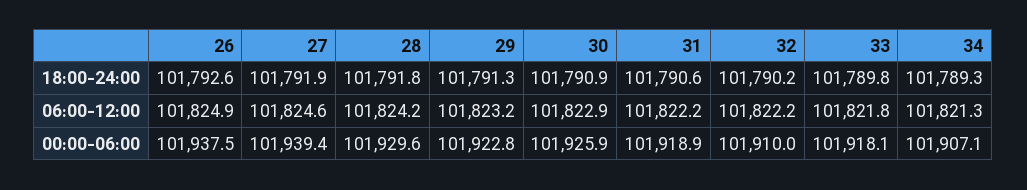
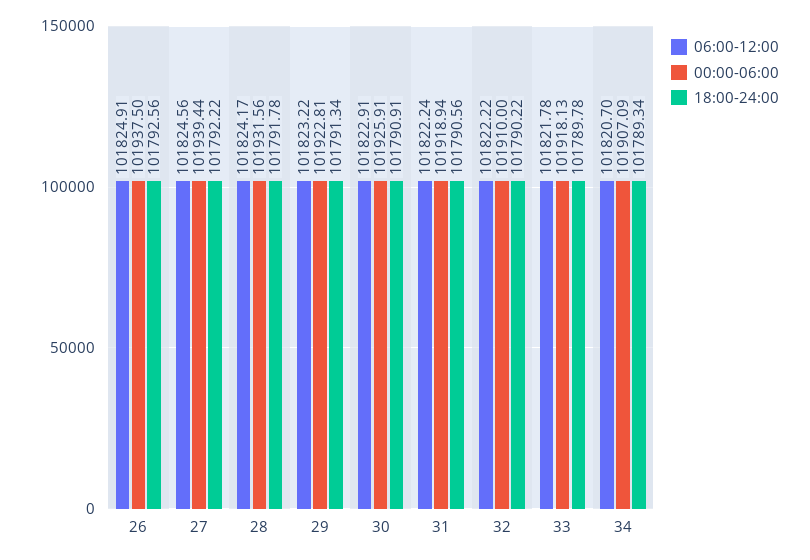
18:00-24:00, 27: 101791.9 -> 101792.22
06:00-12:00, 34: 101821.3 -> 101820.7
00:00-06:00, 28: 101929.6 -> 101931.56

